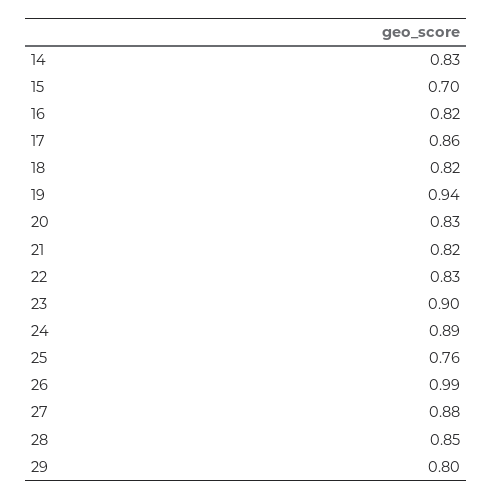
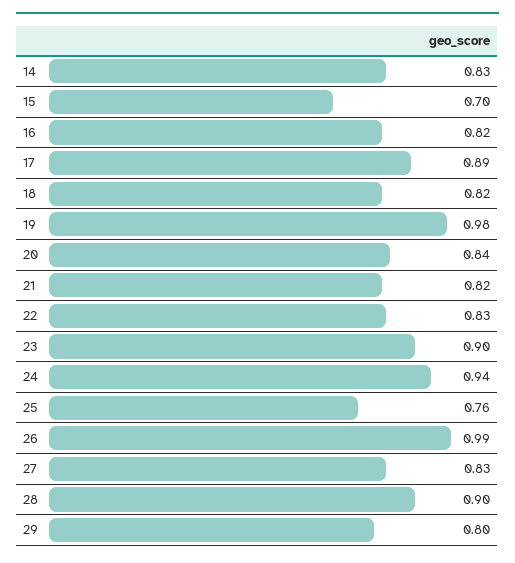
17: 0.86 -> 0.89
19: 0.94 -> 0.98
20: 0.83 -> 0.84
24: 0.89 -> 0.94
27: 0.88 -> 0.83
28: 0.85 -> 0.9

